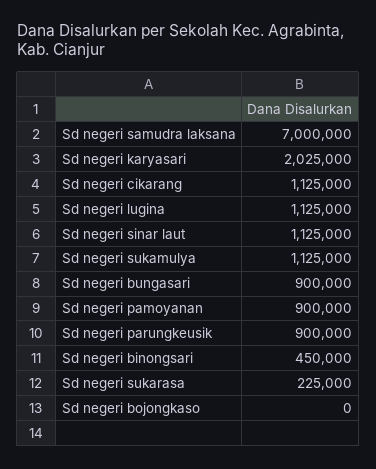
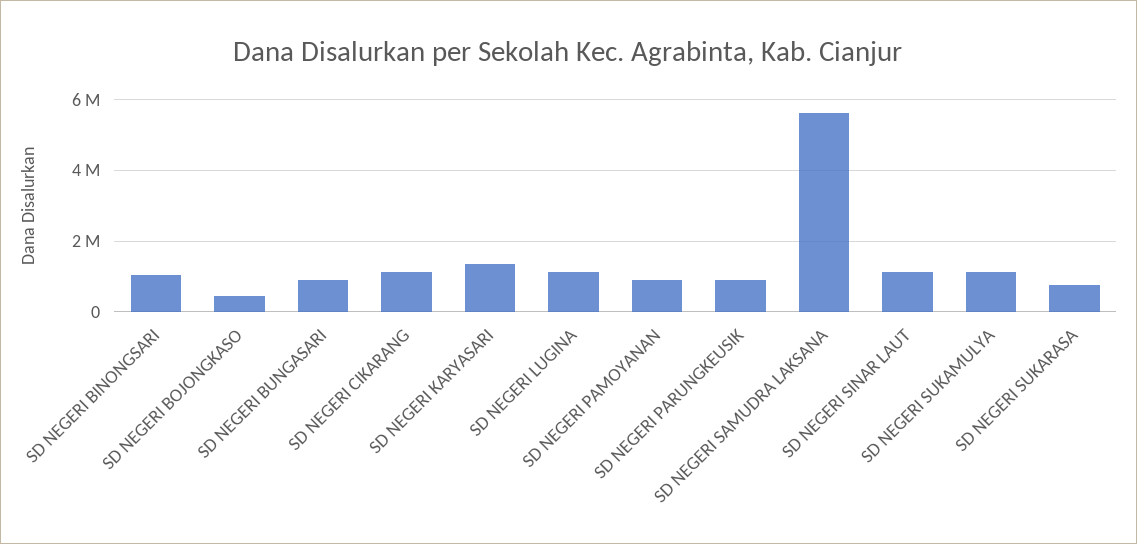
Sd negeri samudra laksana: 7000000 -> 5600000
Sd negeri karyasari: 2025000 -> 1400000
Sd negeri binongsari: 450000 -> 1000000
Sd negeri sukarasa: 225000 -> 800000
Sd negeri bojongkaso: 0 -> 400000

